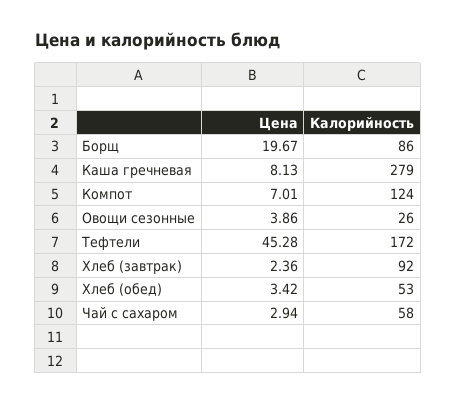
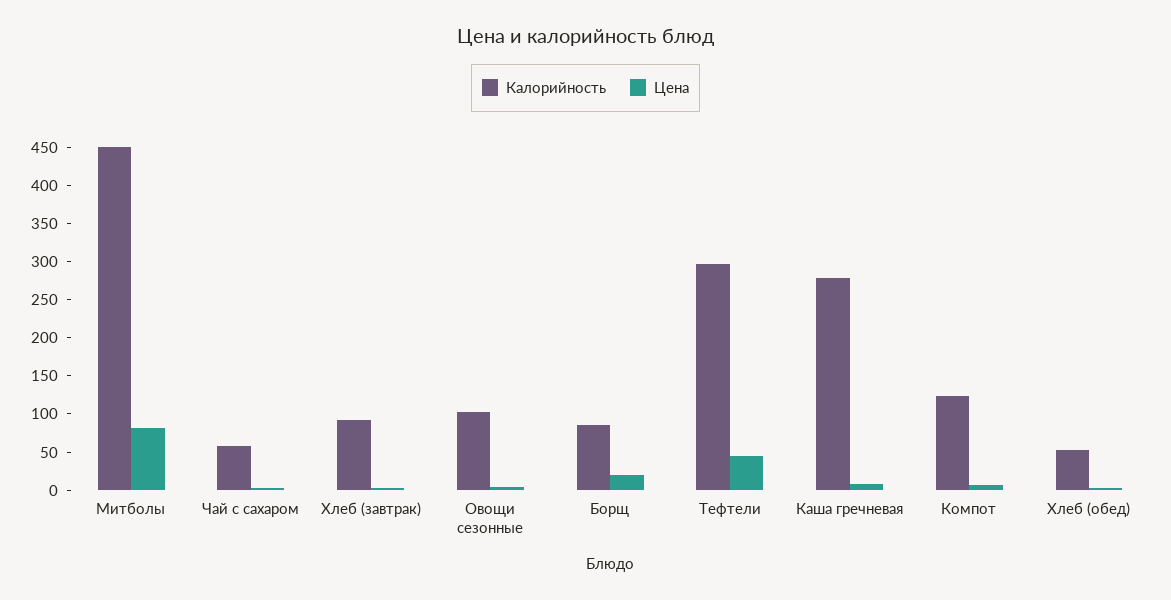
Калорийность, Овощи сезонные: 26 -> 100
Калорийность, Тефтели: 172 -> 300
Калорийность, Митболы: none -> 450
Цена, Митболы: none -> 75

